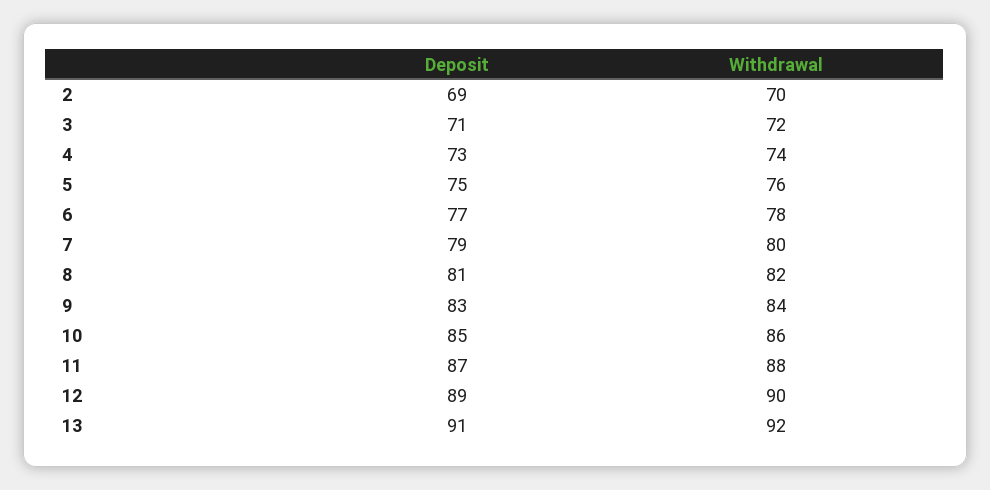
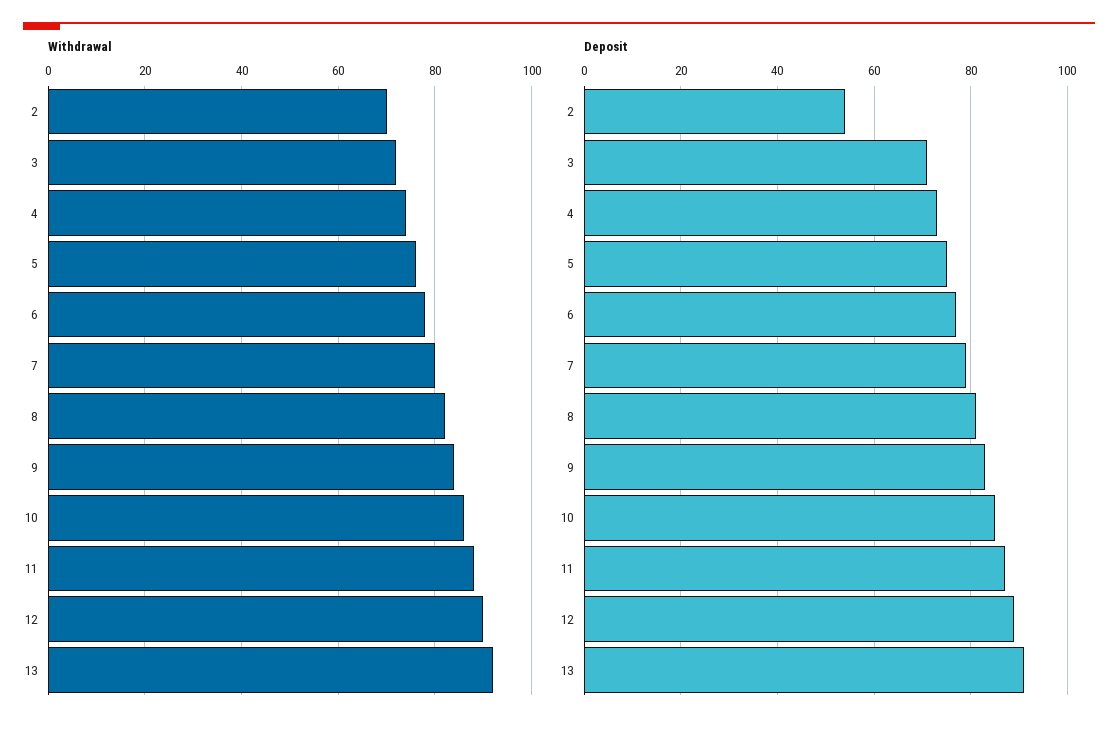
Deposit, 2: 69 -> 55

